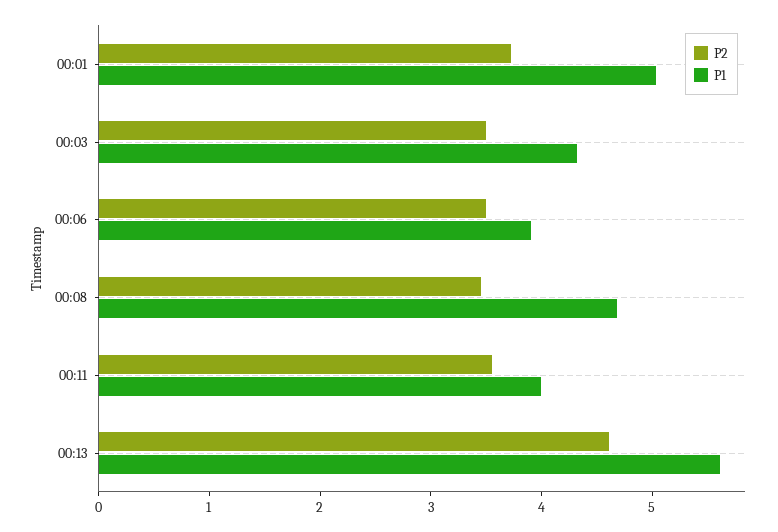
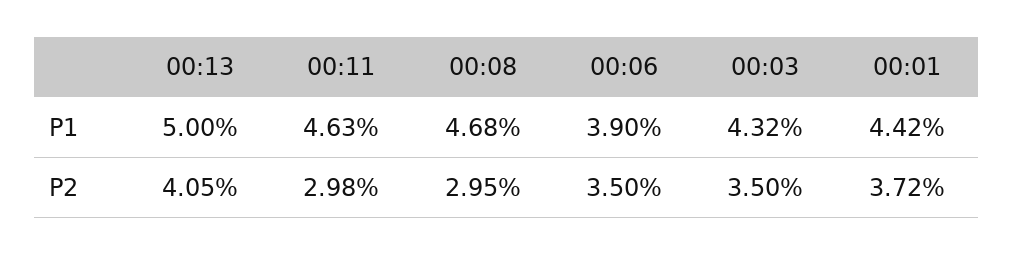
P1, 00:01: 5 -> 4.42
P2, 00:08: 3.4 -> 2.95
P2, 00:11: 3.6 -> 2.98
P1, 00:11: 4 -> 4.63
P2, 00:13: 4.6 -> 4.05
P1, 00:13: 5.6 -> 5

